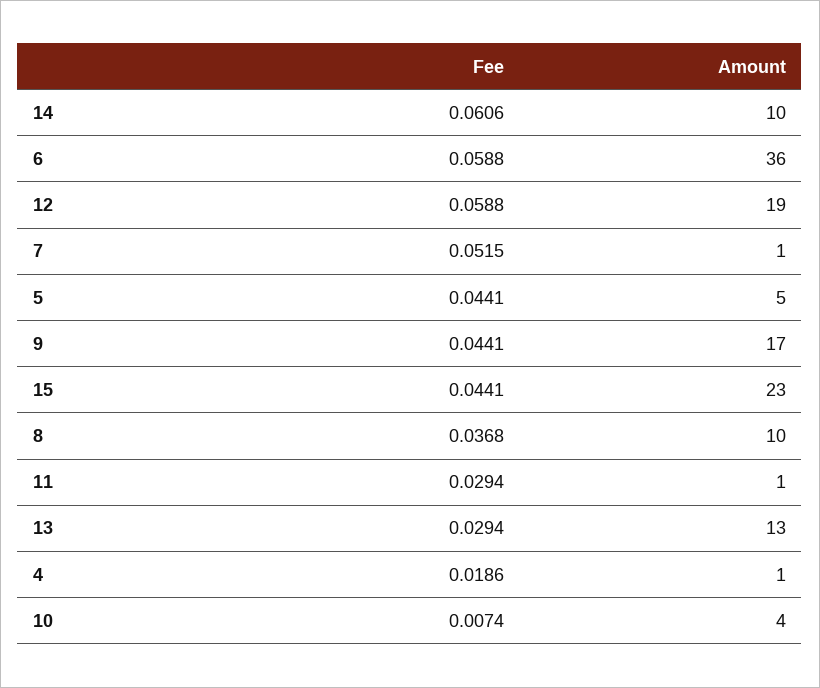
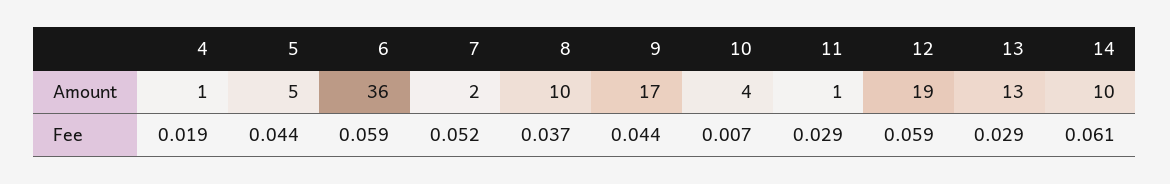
Amount, 7: 1 -> 2
Fee, 15: 0.0441 -> none
Amount, 15: 23 -> none

